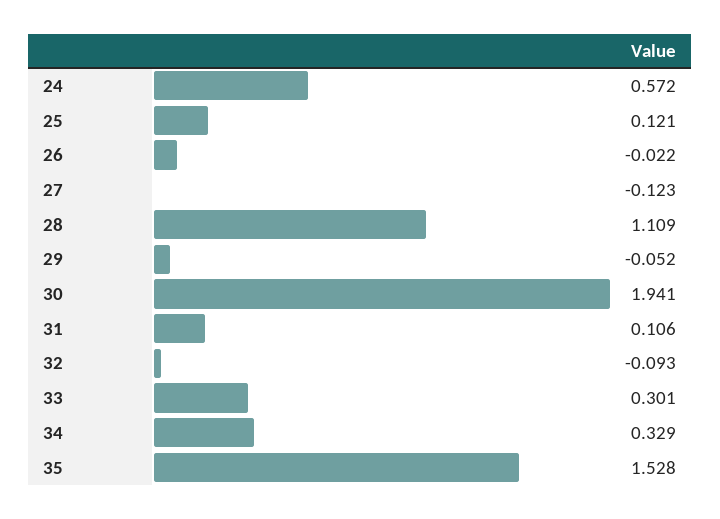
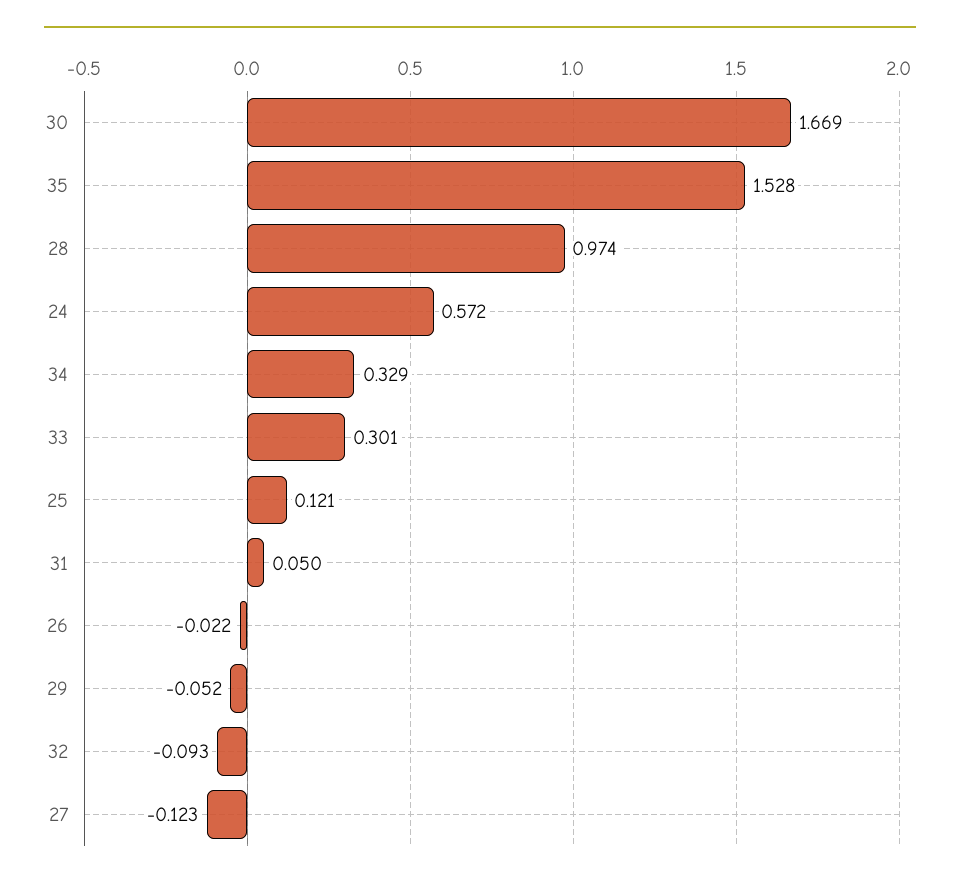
28: 1.109 -> 0.974
30: 1.941 -> 1.669
31: 0.106 -> 0.05

